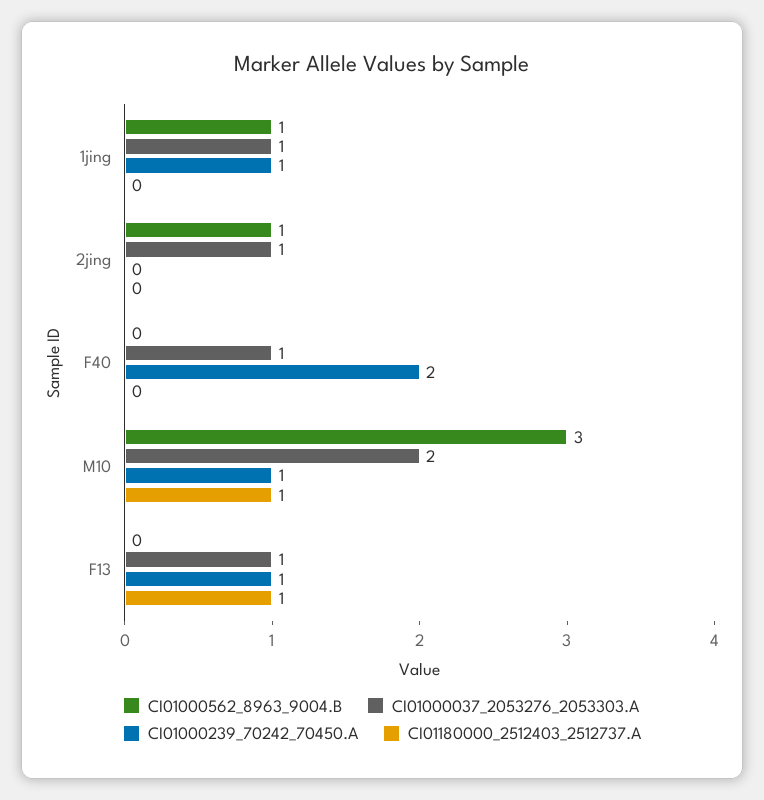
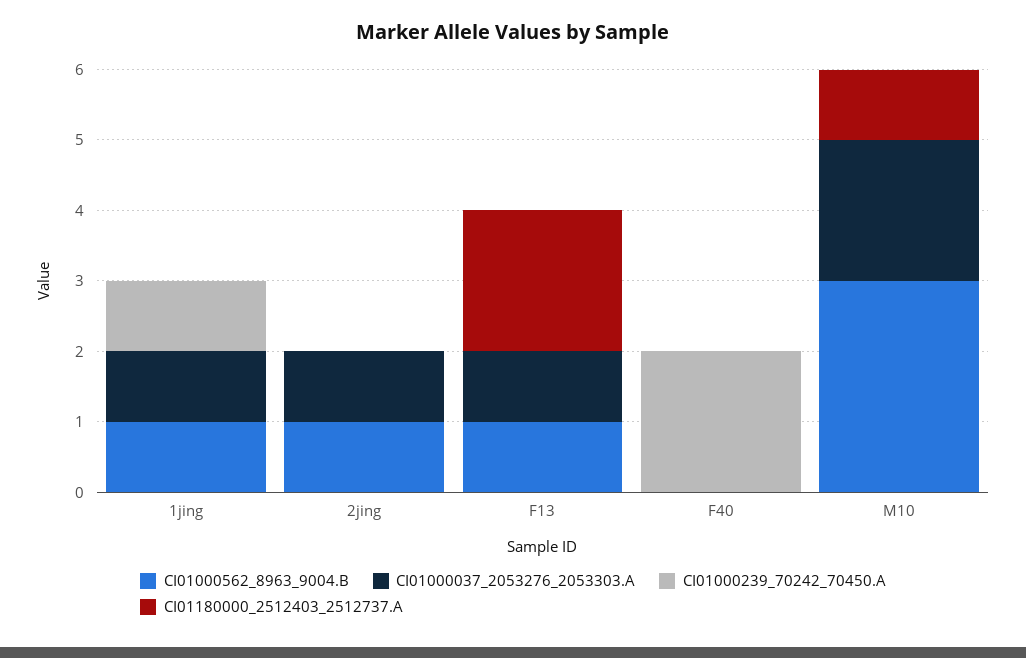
CI01000037_2053276_2053303.A, F40: 1 -> 0
CI01000239_70242_70450.A, M10: 1 -> 0
CI01000562_8963_9004.B, F13: 0 -> 1
CI01000239_70242_70450.A, F13: 1 -> 0
CI01180000_2512403_2512737.A, F13: 1 -> 2

